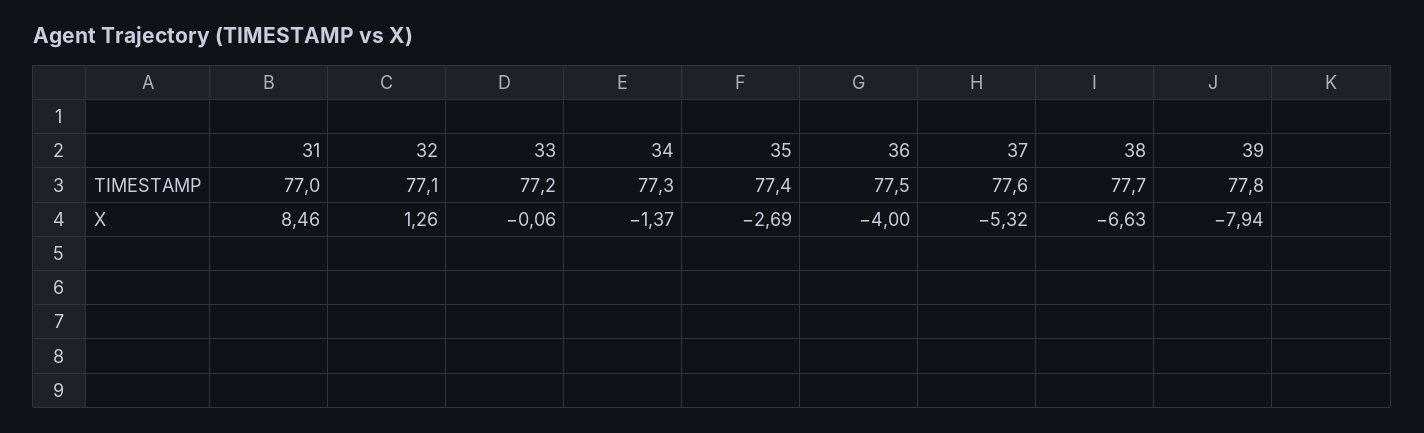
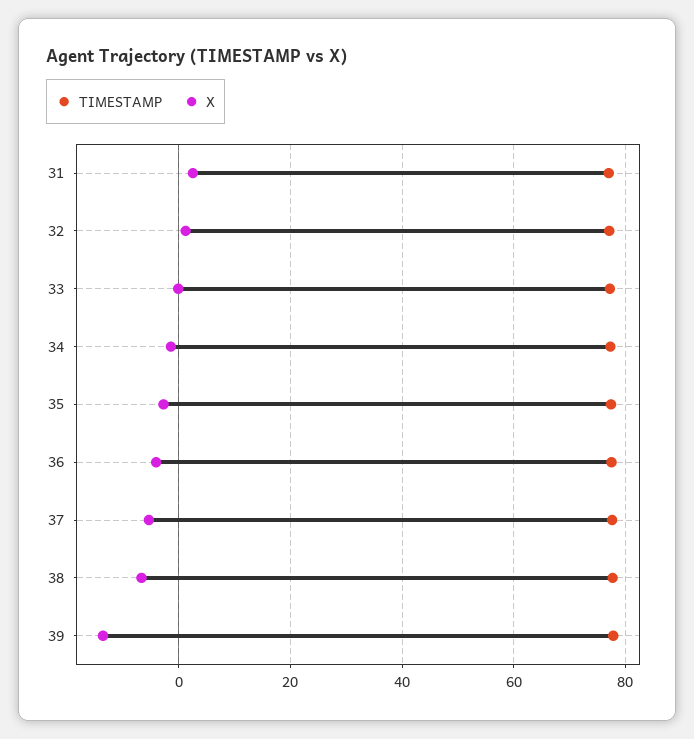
X, 31: 8.46 -> 2
X, 39: -7.94 -> -14

